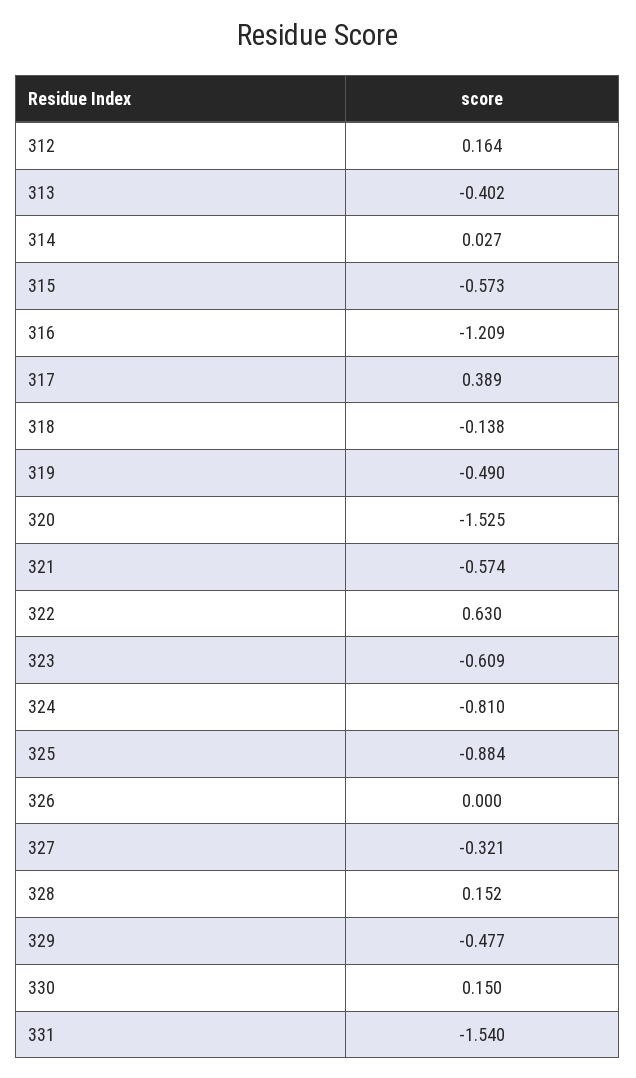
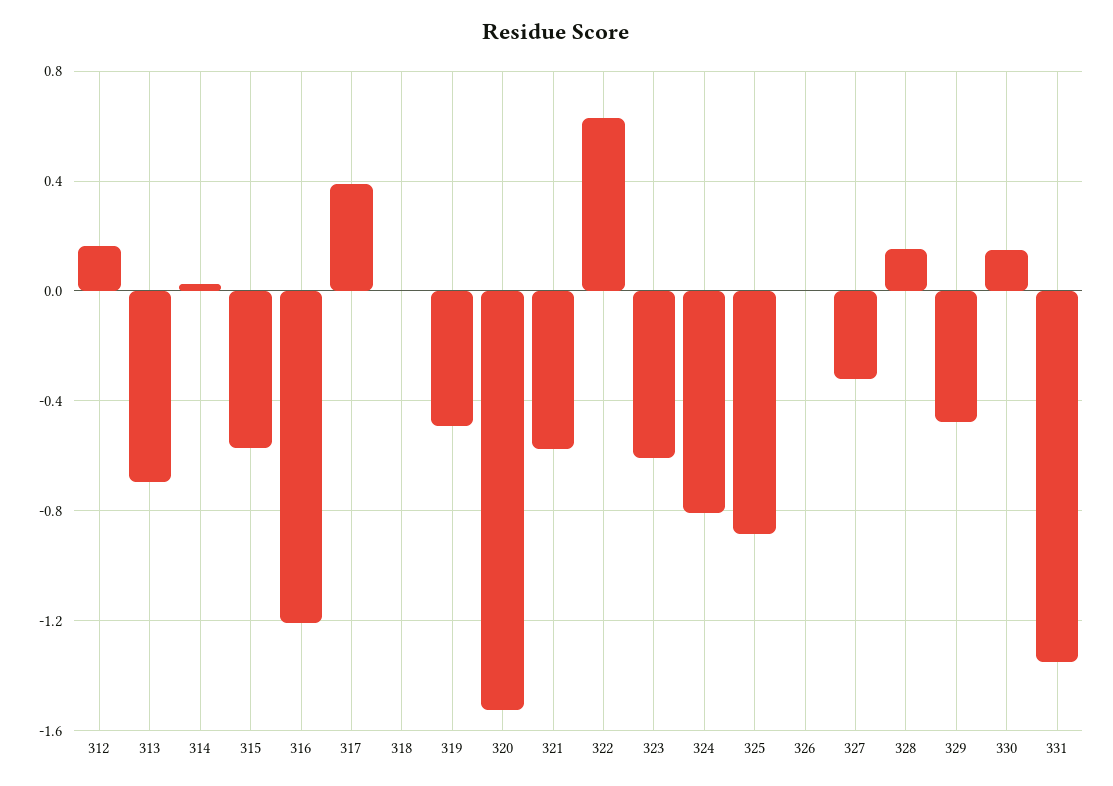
313: -0.402 -> -0.7
318: -0.138 -> 0
331: -1.54 -> -1.35

